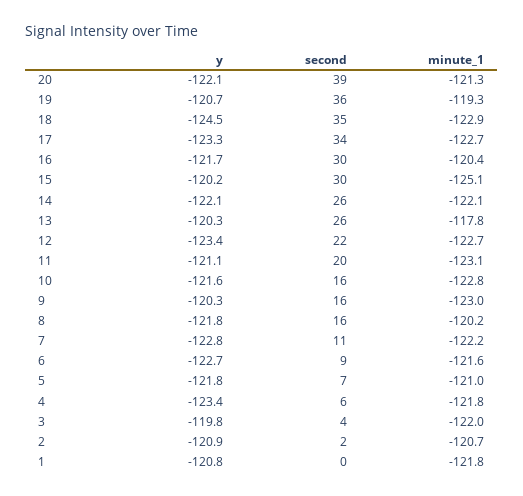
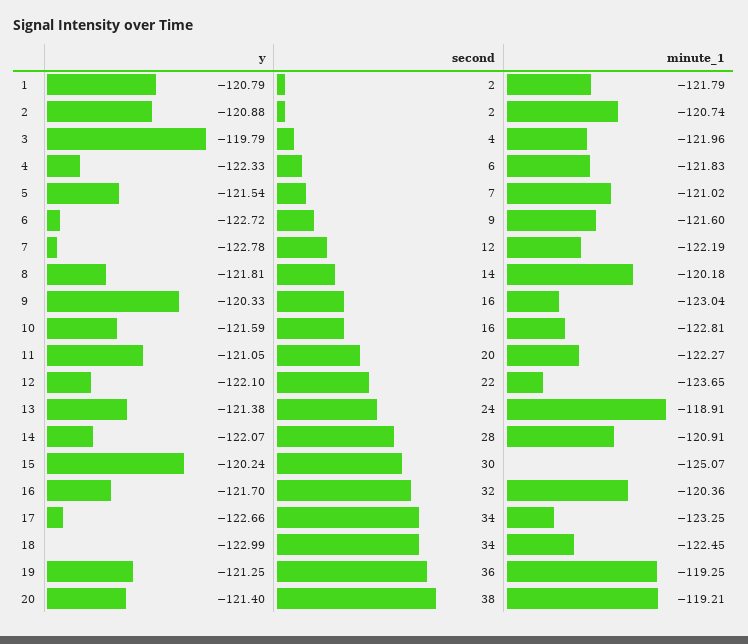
y, 20: -122.1 -> -121.4
second, 20: 39 -> 38
minute_1, 20: -121.3 -> -119.21
y, 19: -120.7 -> -121.25
y, 18: -124.5 -> -122.99
second, 18: 35 -> 34
minute_1, 18: -122.9 -> -122.45
y, 17: -123.3 -> -122.66
minute_1, 17: -122.7 -> -123.25
second, 16: 30 -> 32
second, 14: 26 -> 28
minute_1, 14: -122.1 -> -120.91
y, 13: -120.3 -> -121.38
second, 13: 26 -> 24
minute_1, 13: -117.8 -> -118.91
y, 12: -123.4 -> -122.1
minute_1, 12: -122.7 -> -123.65
minute_1, 11: -123.1 -> -122.27
second, 8: 16 -> 14
second, 7: 11 -> 12
y, 5: -121.8 -> -121.54
y, 4: -123.4 -> -122.33
second, 1: 0 -> 2

